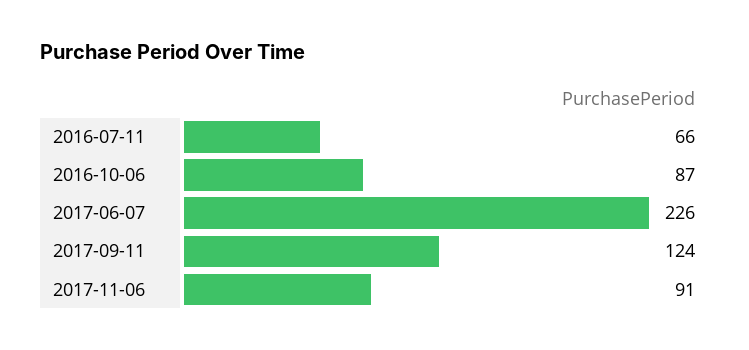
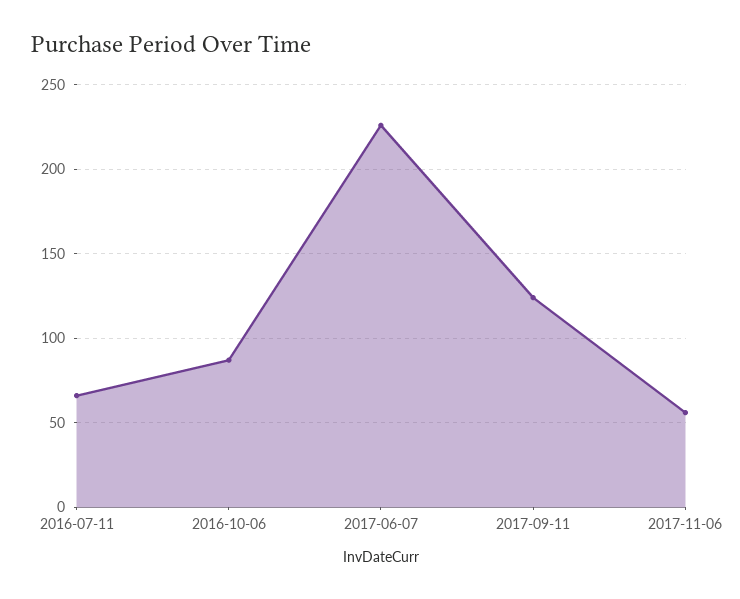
2017-11-06: 91 -> 55

